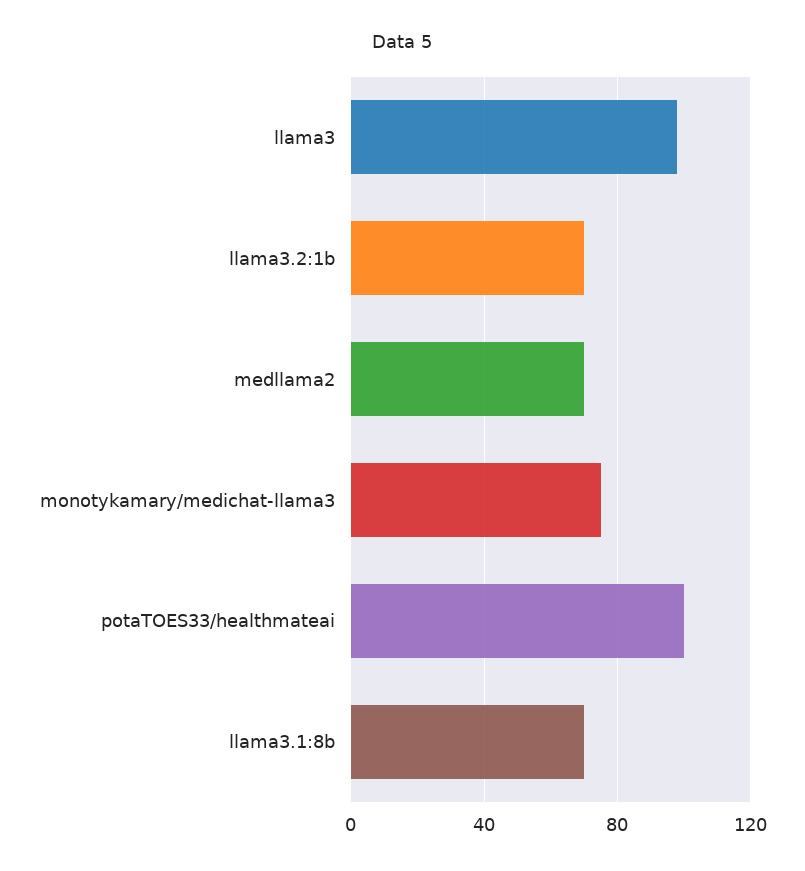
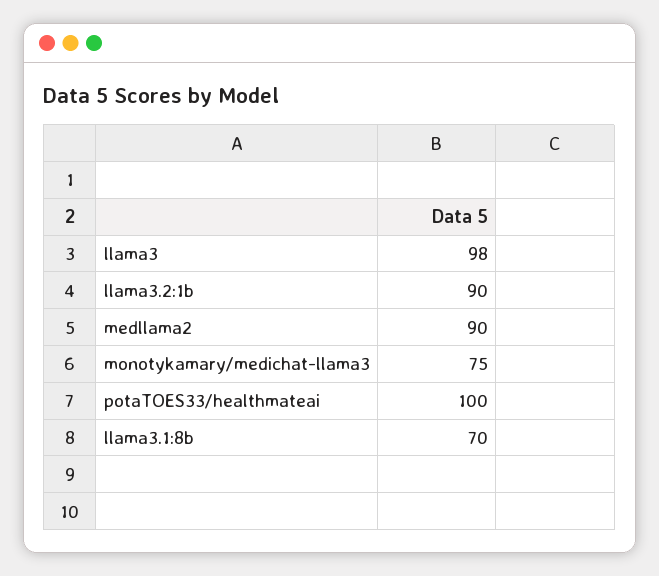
llama3.2:1b: 70 -> 90
medllama2: 70 -> 90

